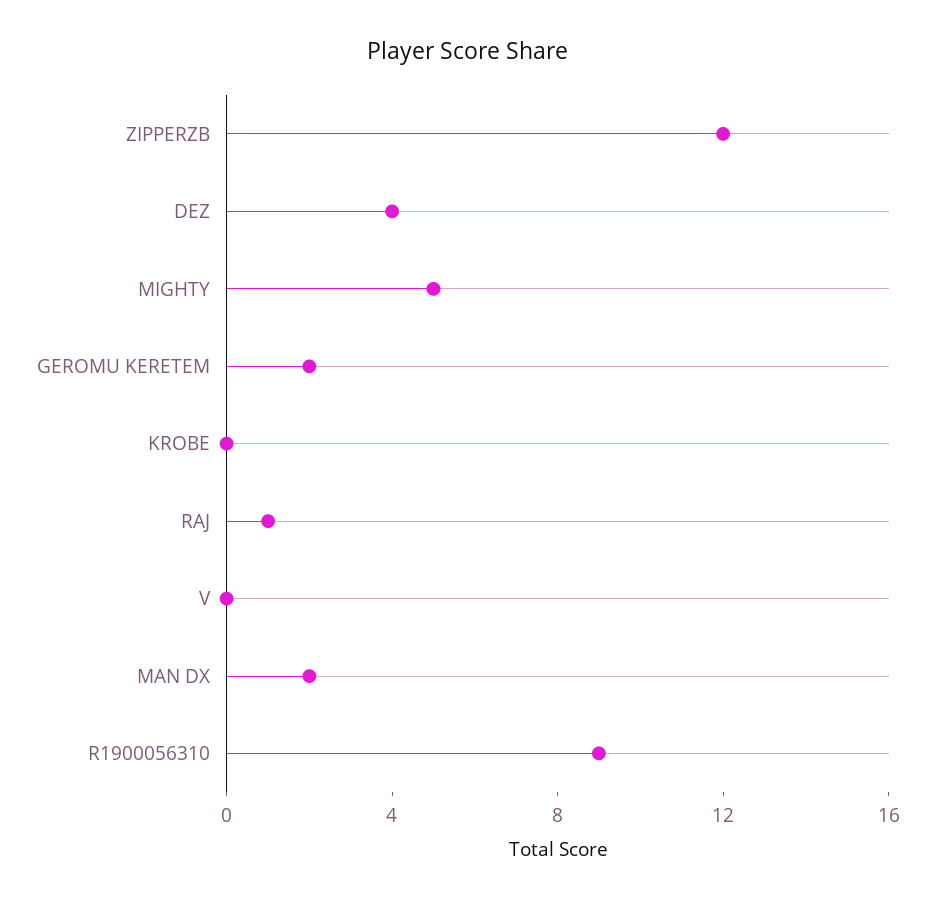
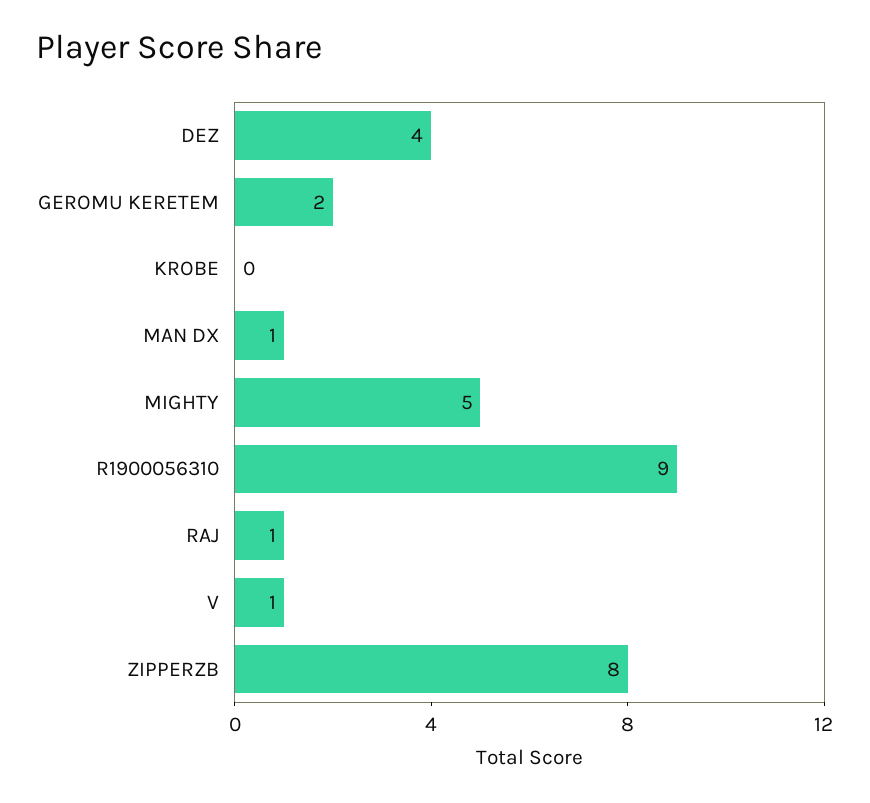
ZIPPERZB: 12 -> 8
V: 0 -> 1
MAN DX: 2 -> 1

